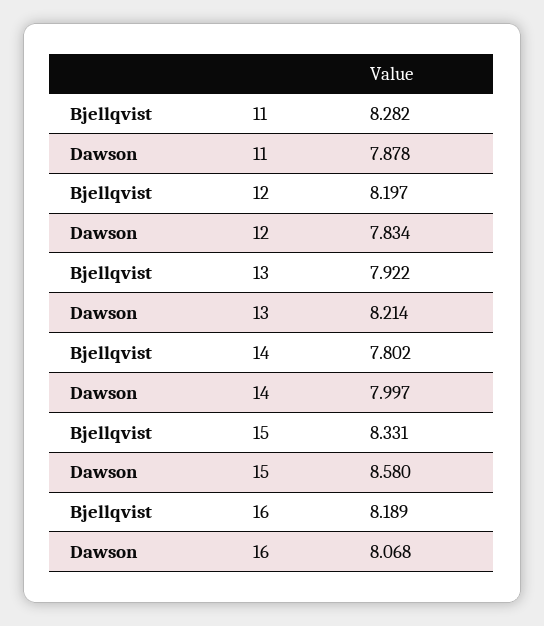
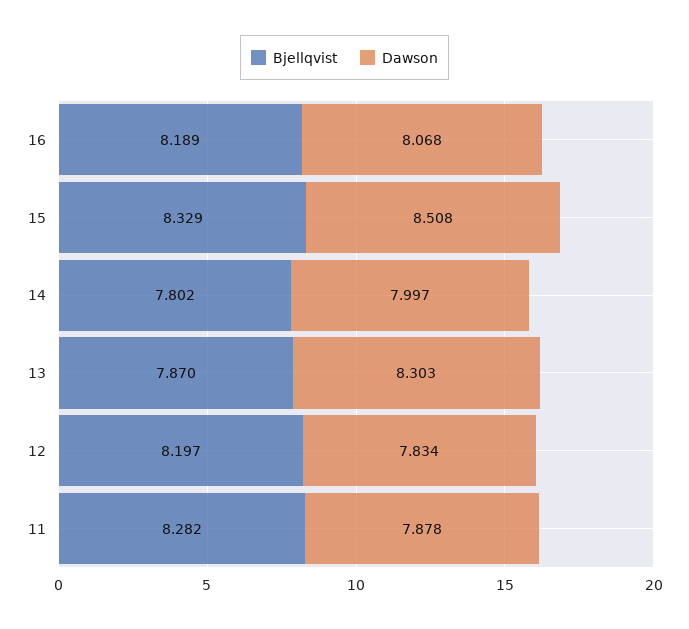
Bjellqvist, 13: 7.922 -> 7.87
Dawson, 13: 8.214 -> 8.303
Bjellqvist, 15: 8.331 -> 8.329
Dawson, 15: 8.58 -> 8.508

